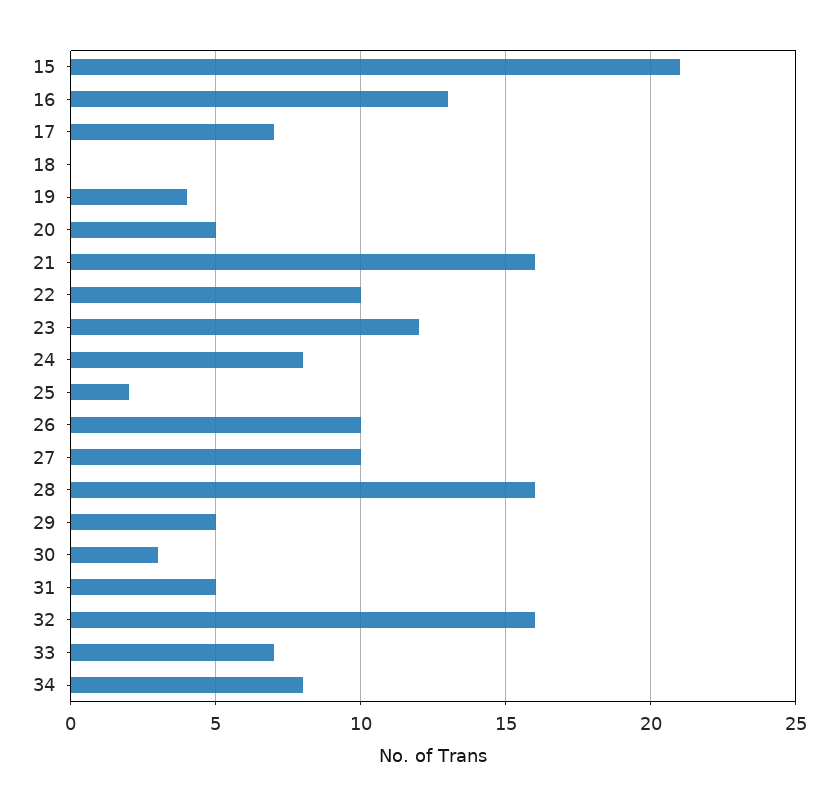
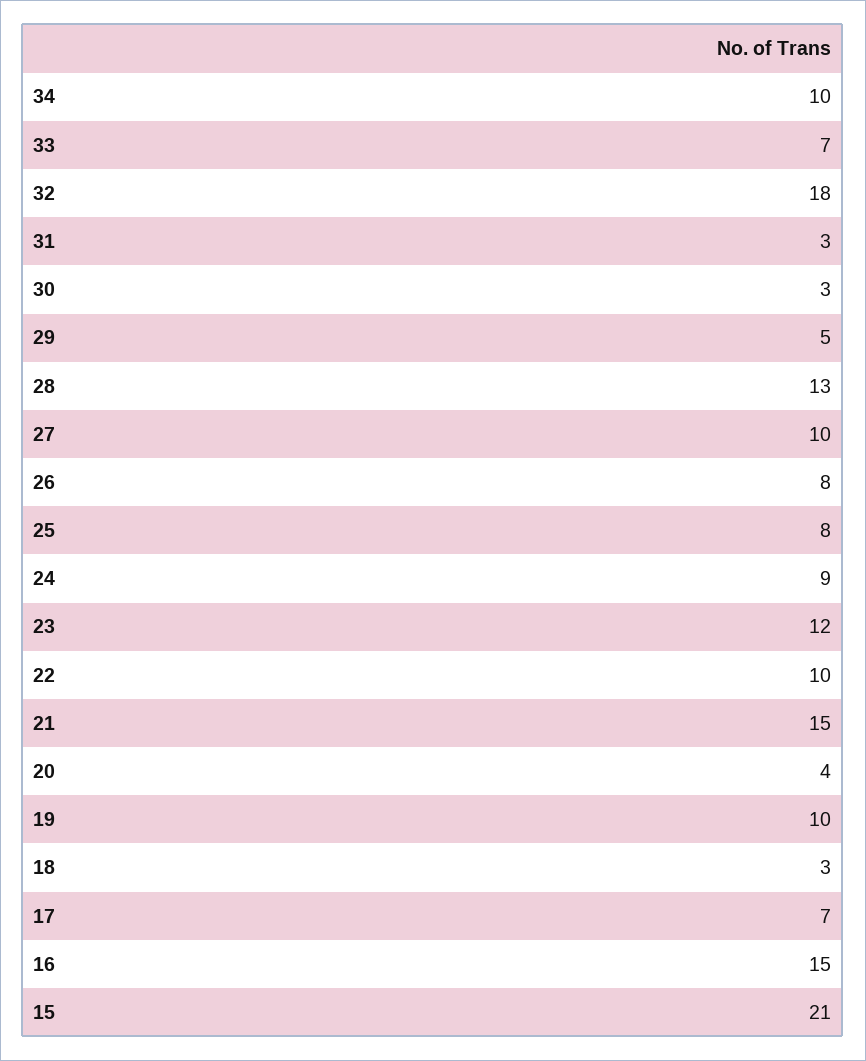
16: 13 -> 15
18: 0 -> 3
19: 4 -> 10
20: 5 -> 4
21: 16 -> 15
24: 8 -> 9
25: 2 -> 8
26: 10 -> 8
28: 16 -> 13
31: 5 -> 3
32: 16 -> 18
34: 8 -> 10

